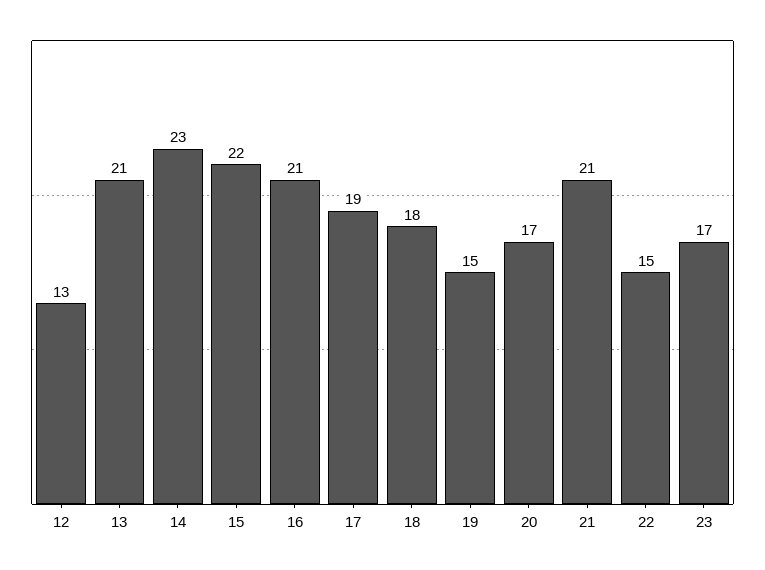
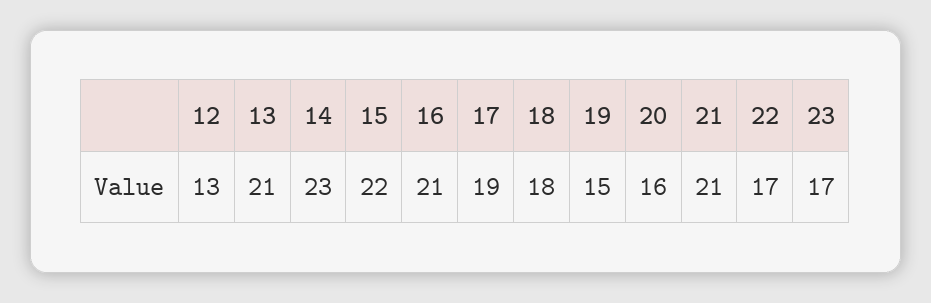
20: 17 -> 16
22: 15 -> 17

